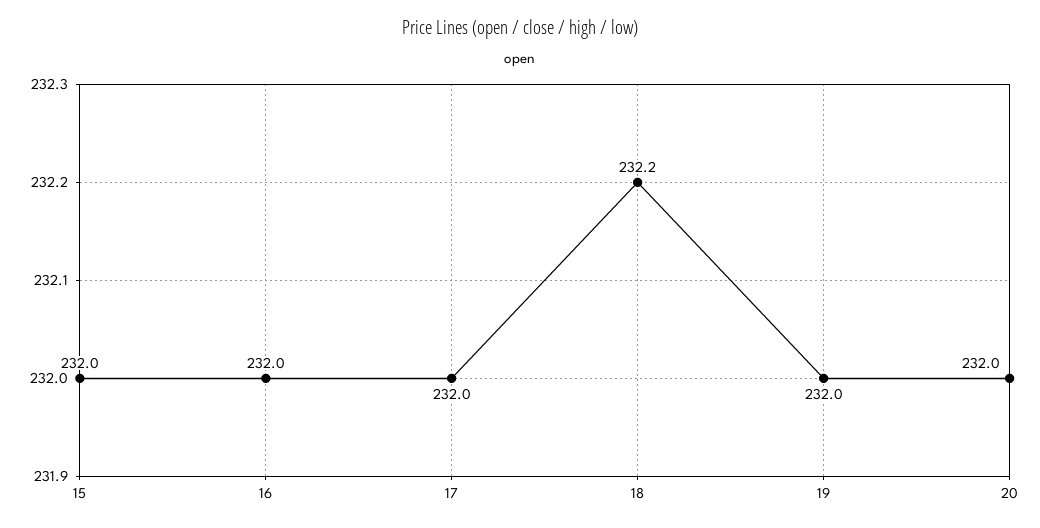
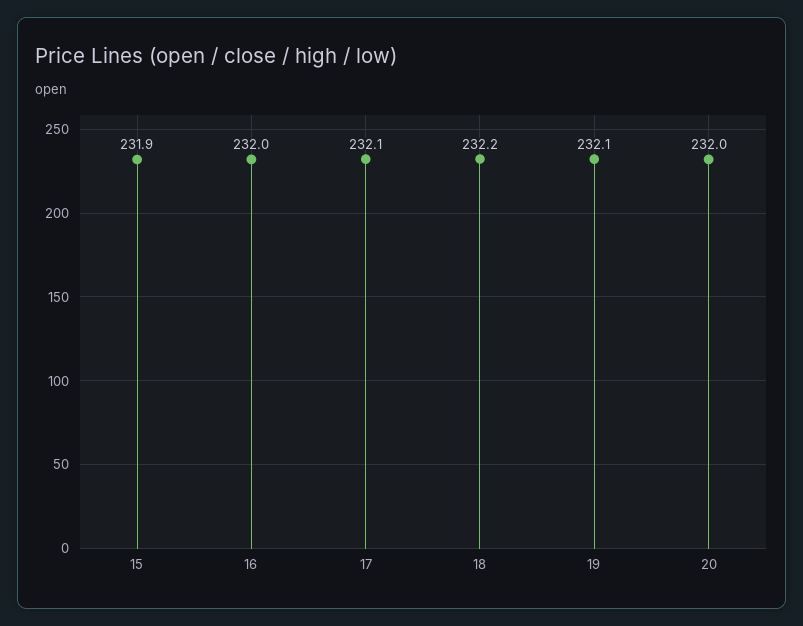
15: 232 -> 231.9
17: 232 -> 232.1
19: 232 -> 232.1

